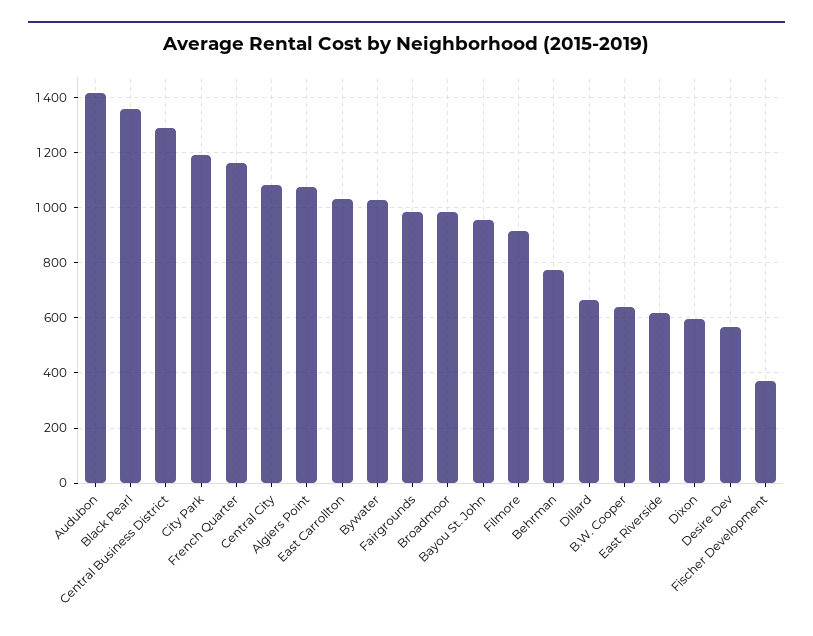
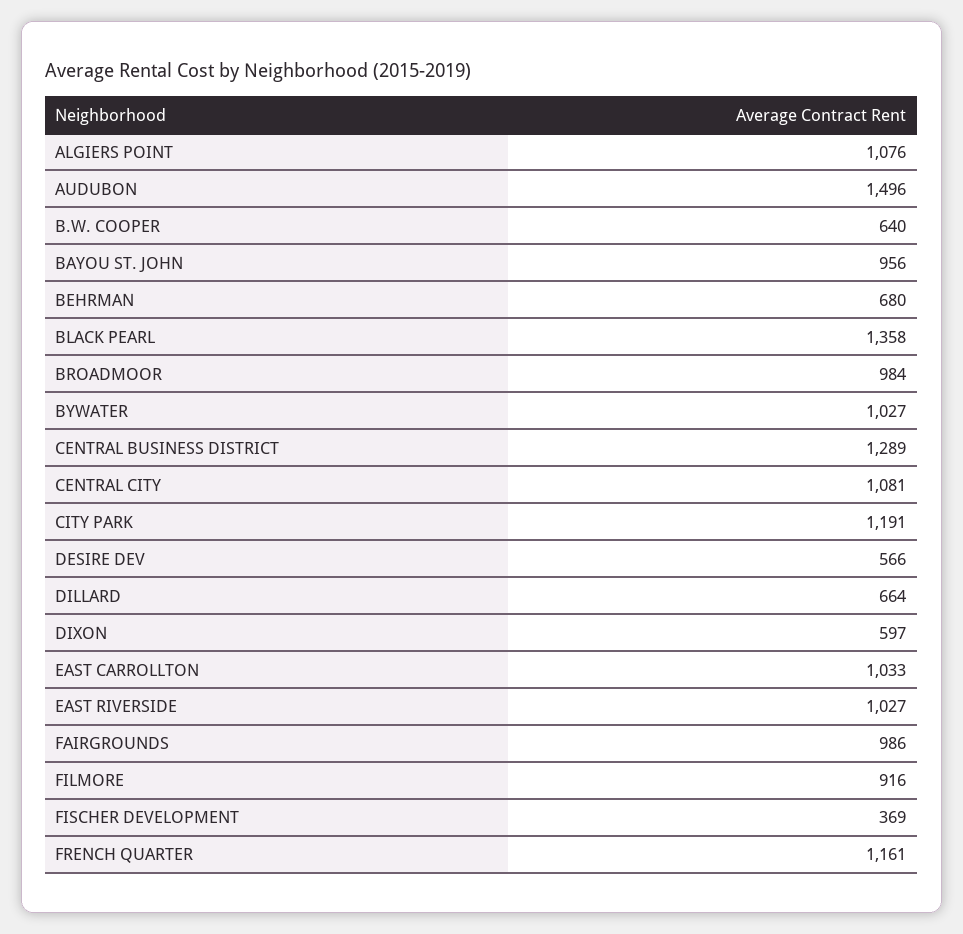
Audubon: 1425 -> 1496
Behrman: 775 -> 680
East Riverside: 625 -> 1027

